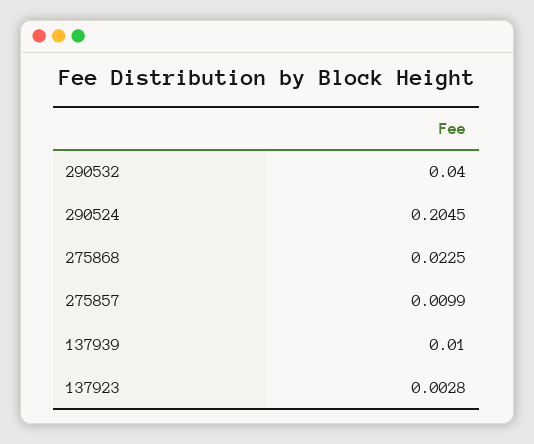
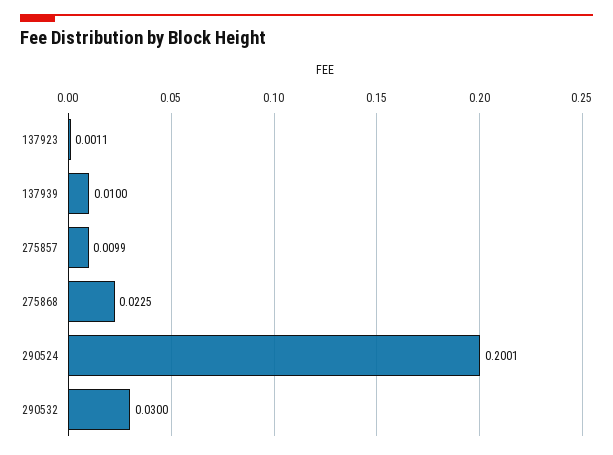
290532: 0.04 -> 0.03
290524: 0.2045 -> 0.2001
137923: 0.0028 -> 0.0011

